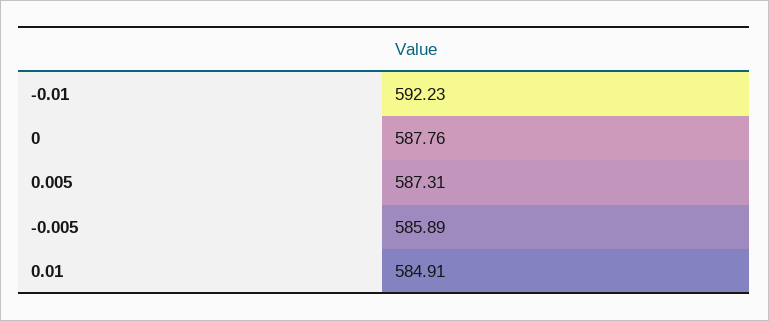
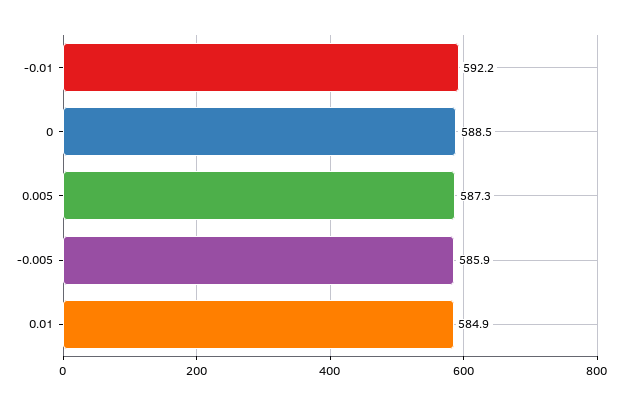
0: 587.76 -> 588.5

